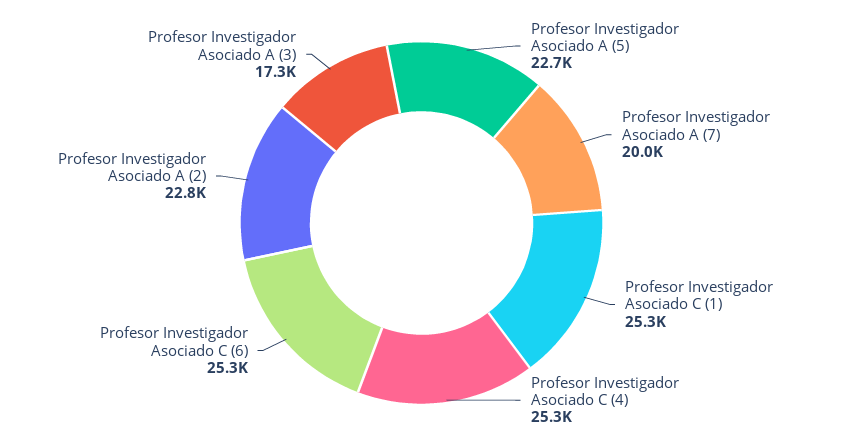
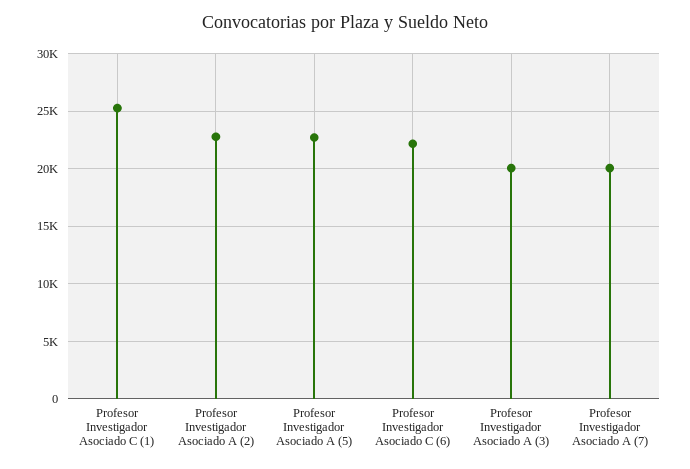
Profesor Investigador Asociado C (4): 25300 -> none
Profesor Investigador Asociado C (6): 25300 -> 22000
Profesor Investigador Asociado A (3): 17300 -> 20000

